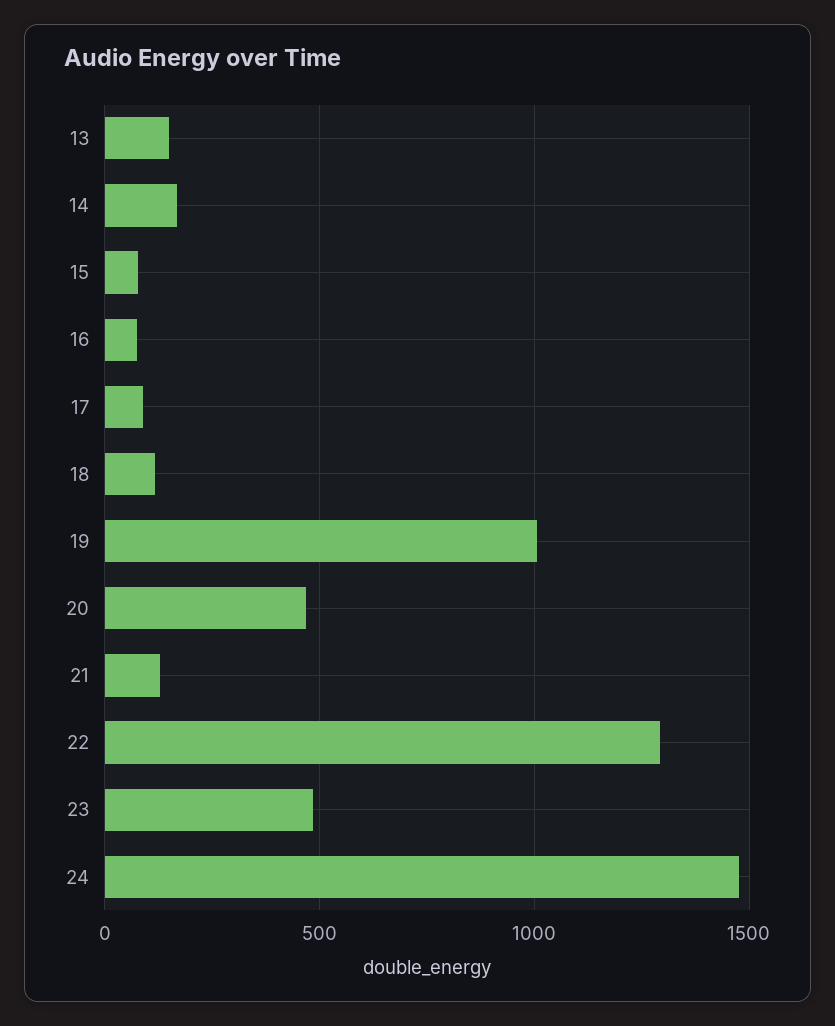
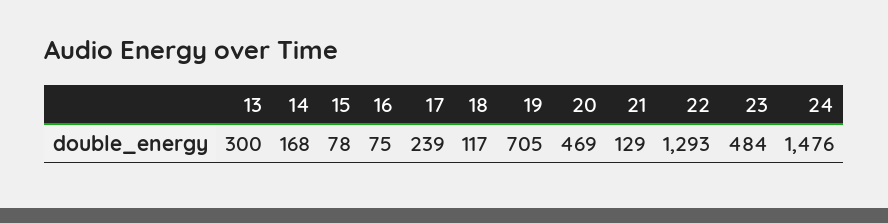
13: 150 -> 300
17: 100 -> 239
19: 1000 -> 705

